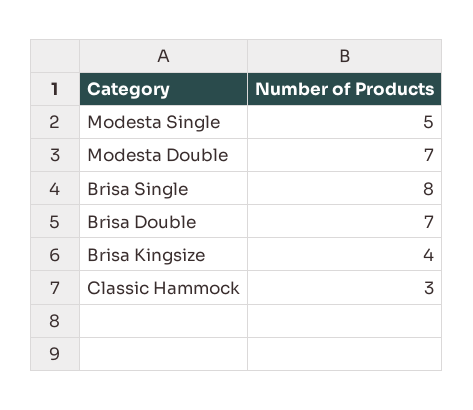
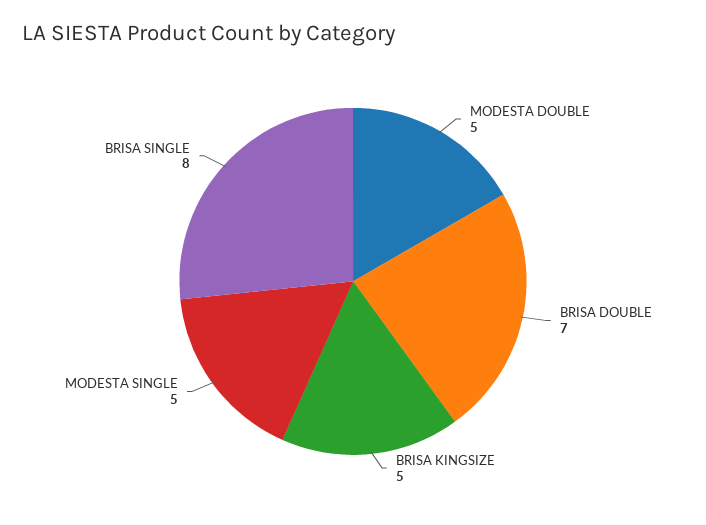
Modesta Double: 7 -> 5
Brisa Kingsize: 4 -> 5
Classic Hammock: 3 -> none

